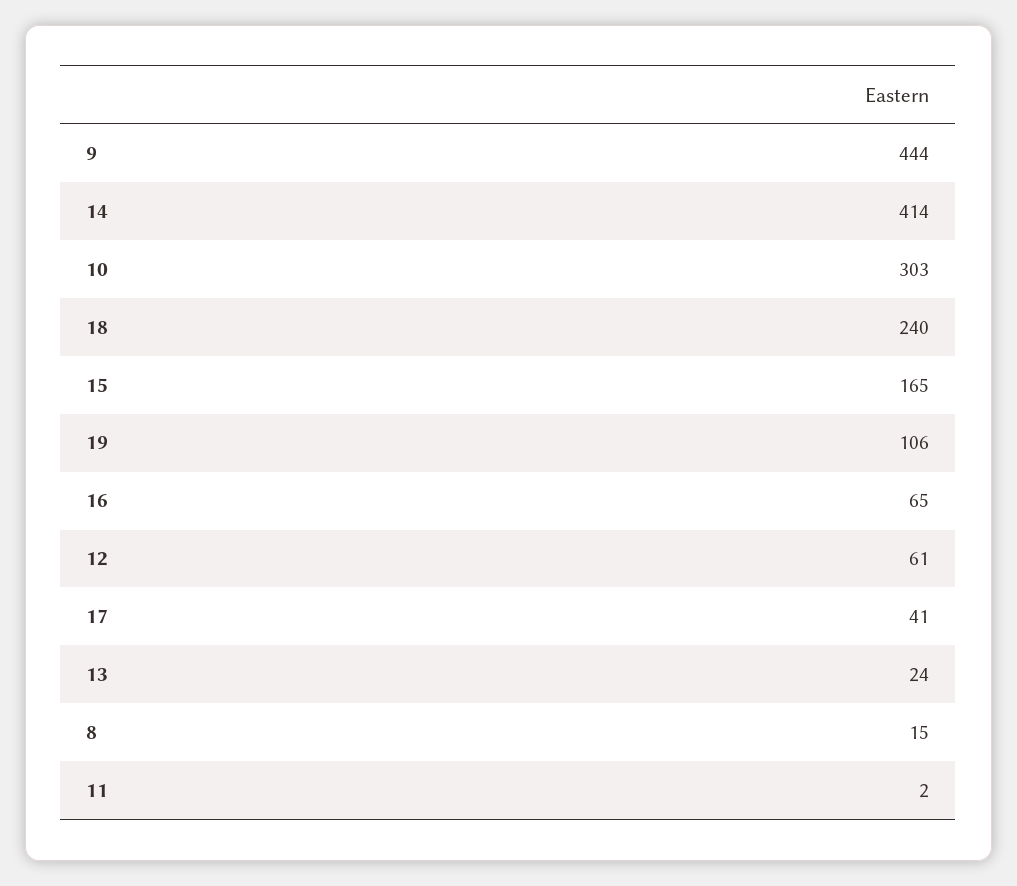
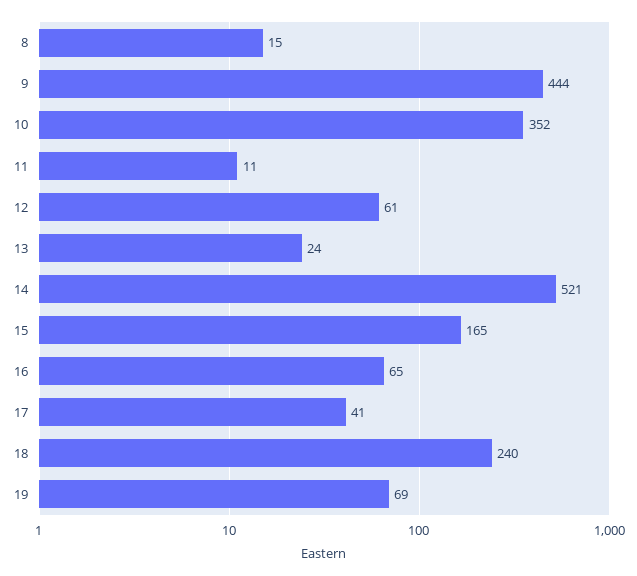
14: 414 -> 521
10: 303 -> 352
19: 106 -> 69
11: 2 -> 11

